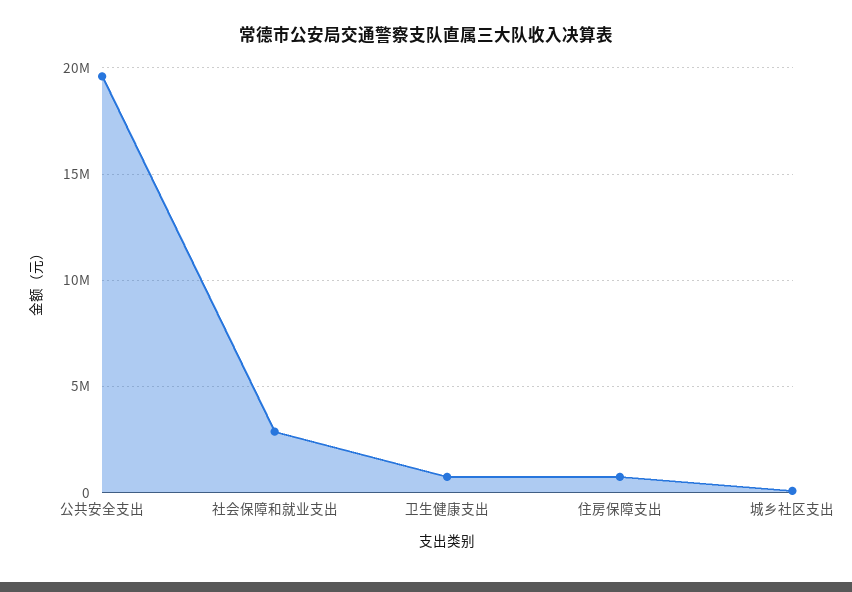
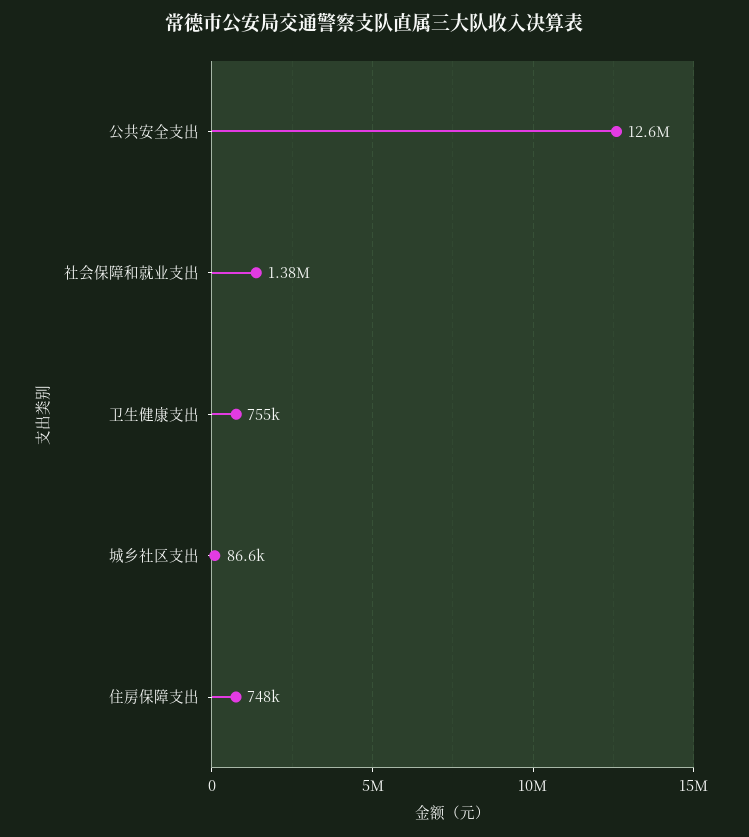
公共安全支出: 19500000 -> 12600000
社会保障和就业支出: 3000000 -> 1380000

